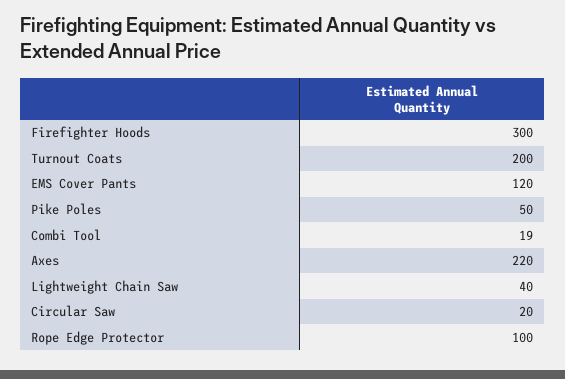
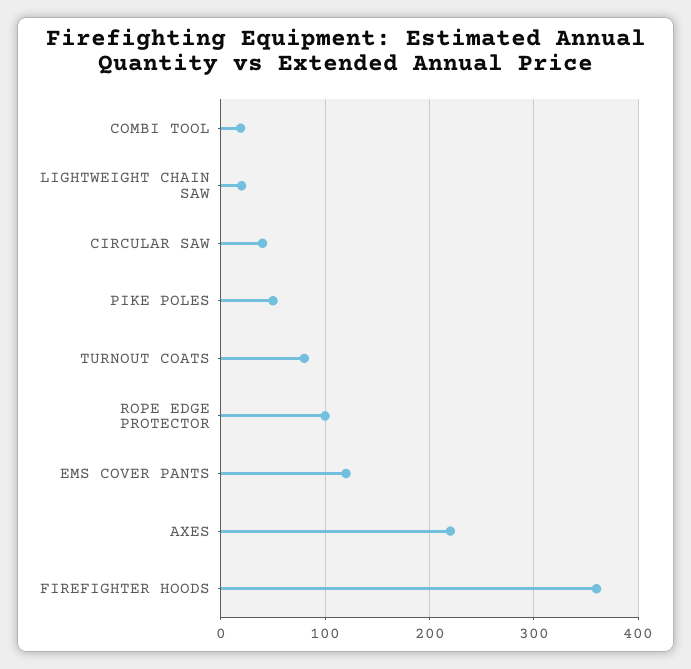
Firefighter Hoods: 300 -> 360
Turnout Coats: 200 -> 80
Lightweight Chain Saw: 40 -> 20
Circular Saw: 20 -> 40

